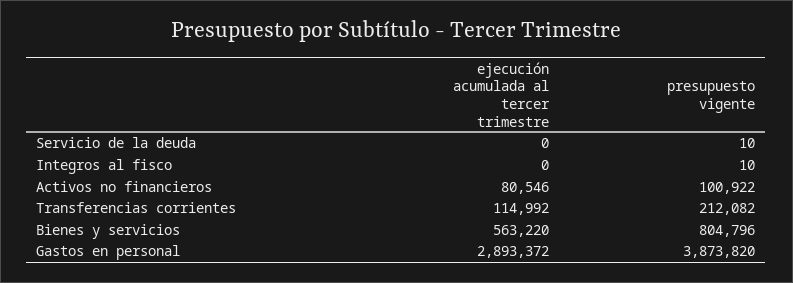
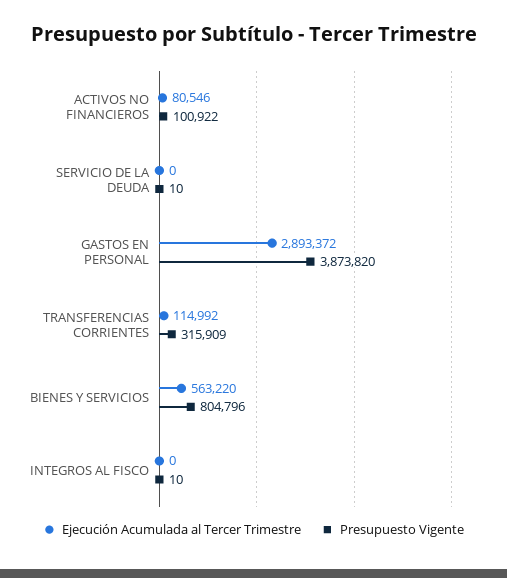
presupuesto vigente, Transferencias corrientes: 212082 -> 315909

